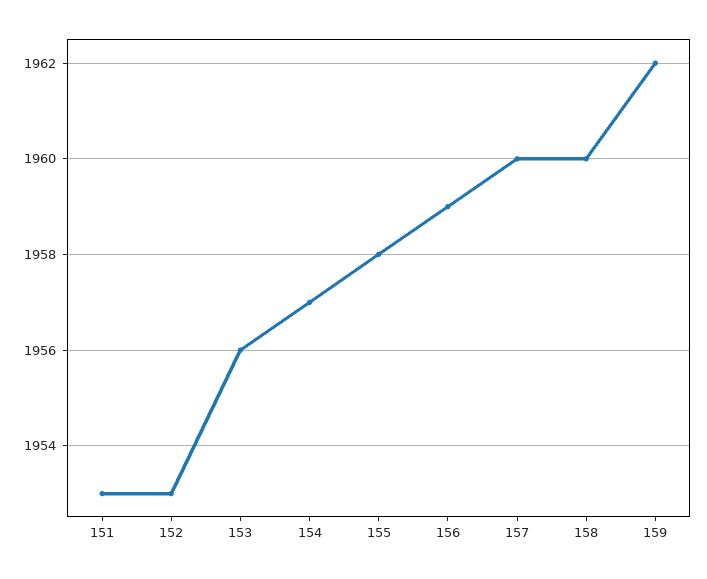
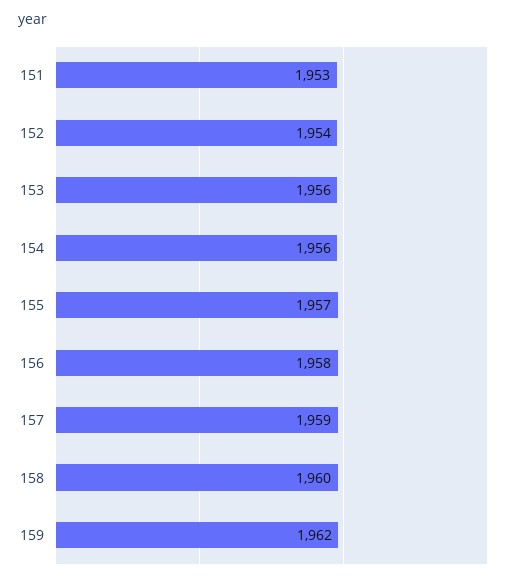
152: 1953 -> 1954
154: 1957 -> 1956
155: 1958 -> 1957
156: 1959 -> 1958
157: 1960 -> 1959

